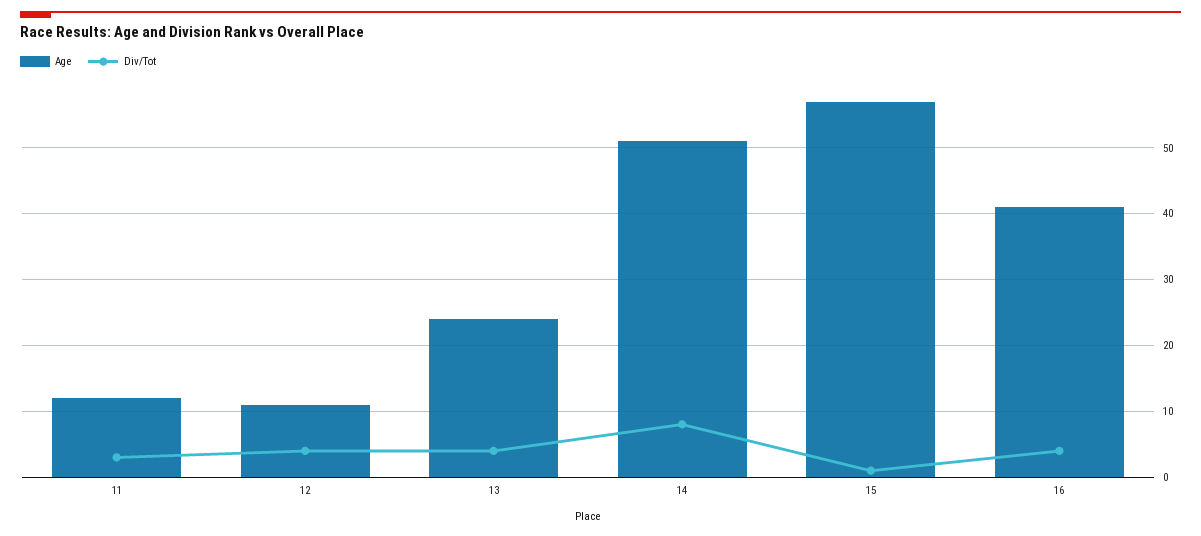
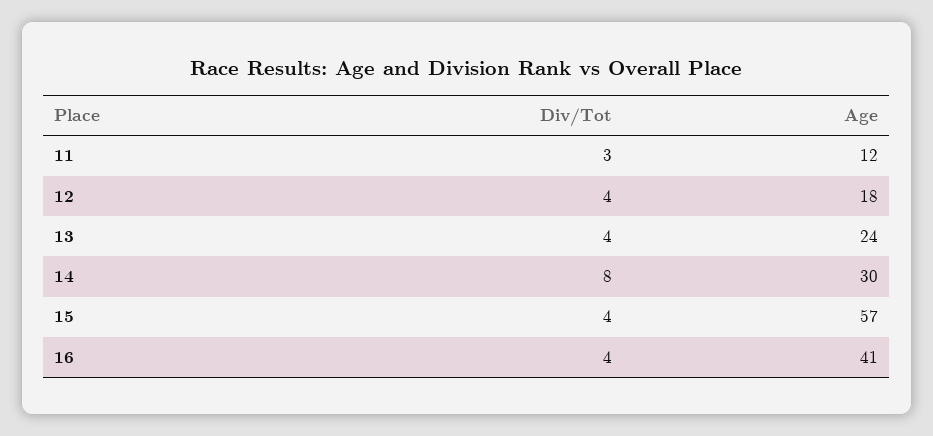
Age, 12: 11 -> 18
Age, 14: 51 -> 30
Div/Tot, 15: 1 -> 4

